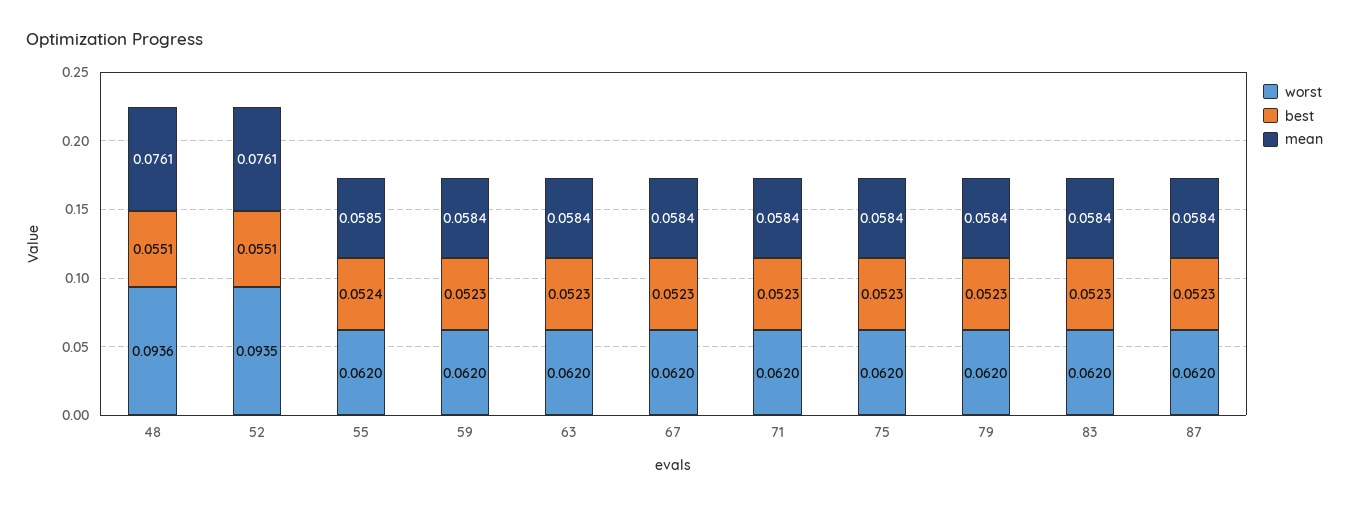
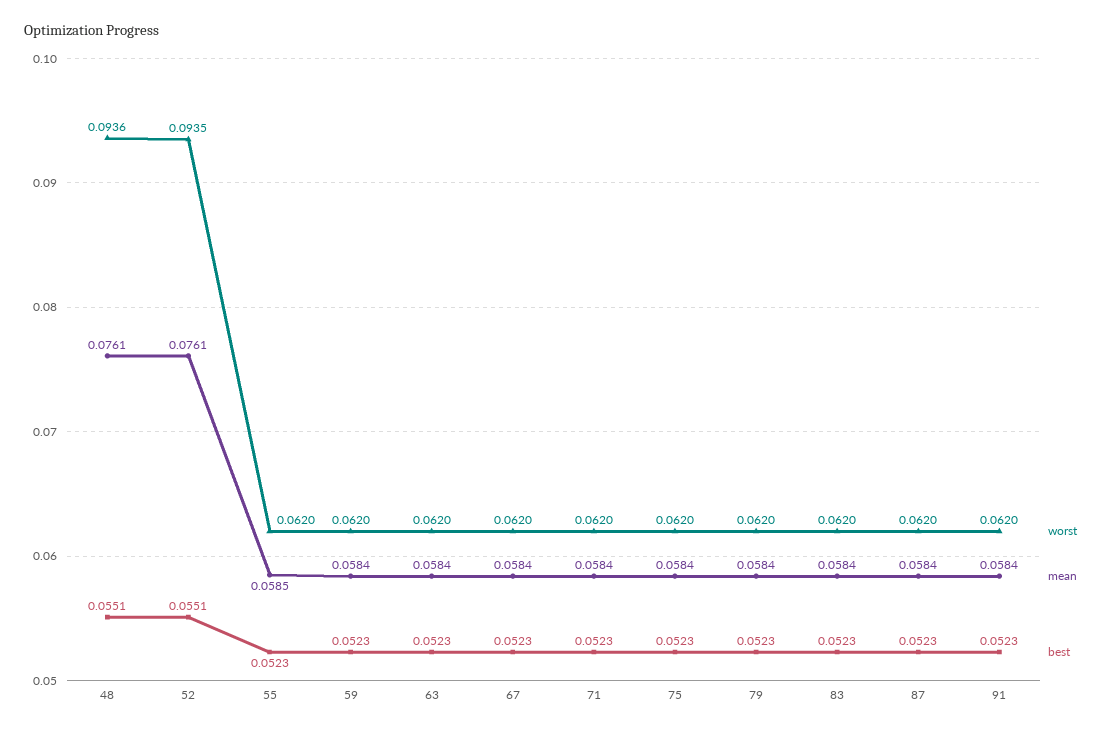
best, 55: 0.0524 -> 0.0523
worst, 91: none -> 0.062
mean, 91: none -> 0.0584
best, 91: none -> 0.0523

